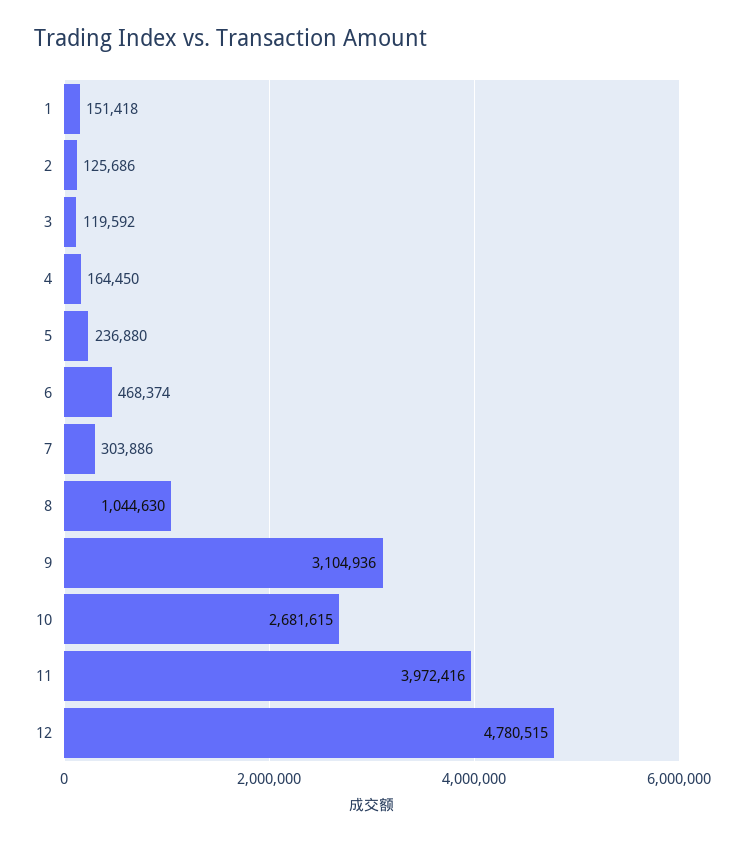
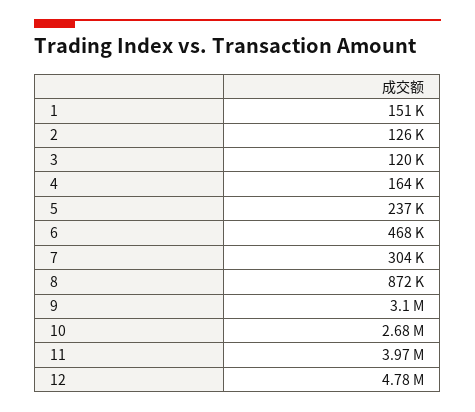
8: 1044630 -> 872000

